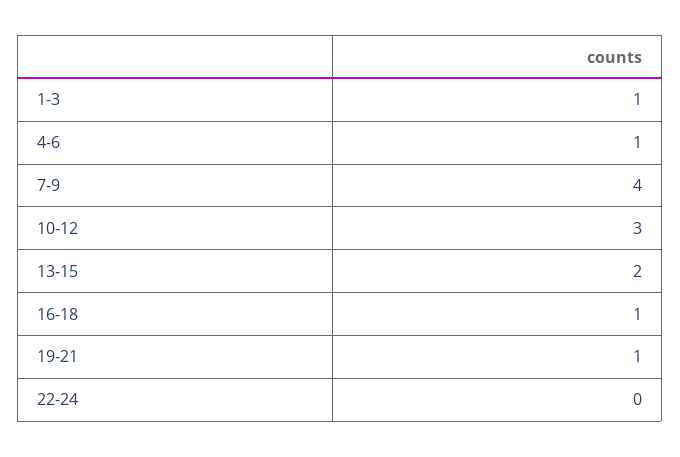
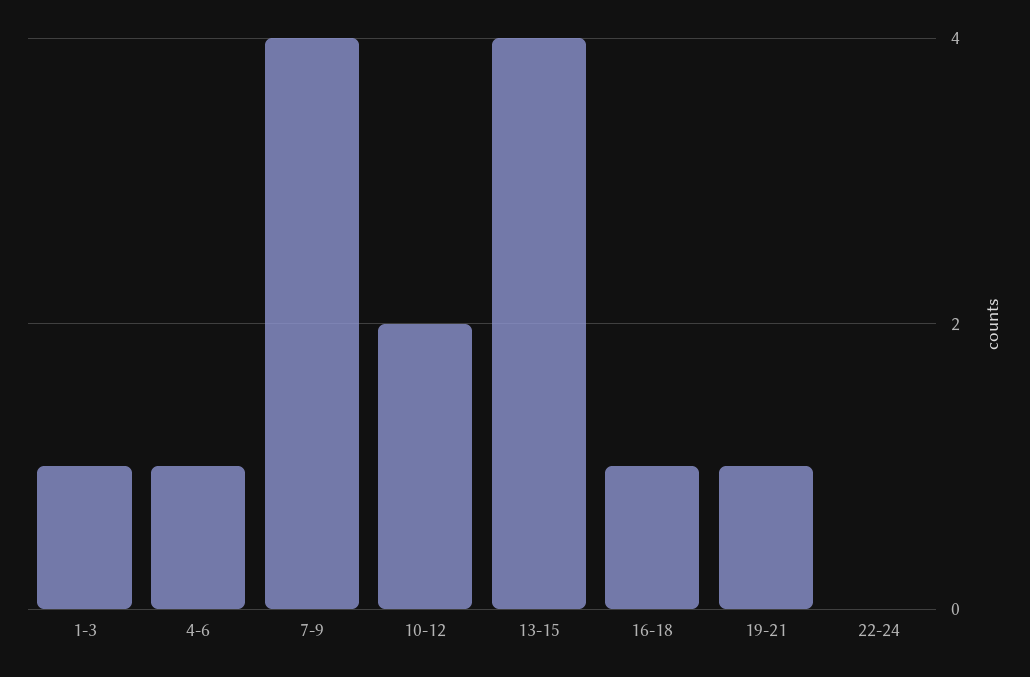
10-12: 3 -> 2
13-15: 2 -> 4

